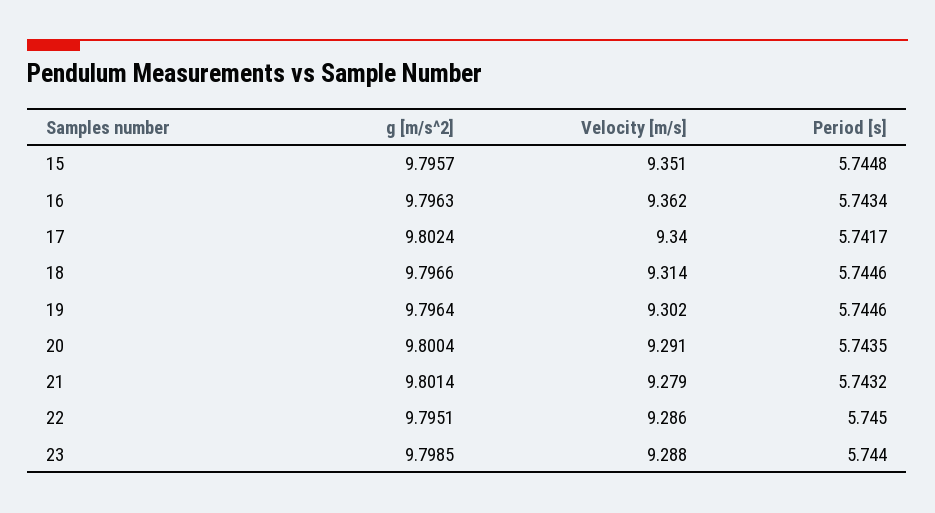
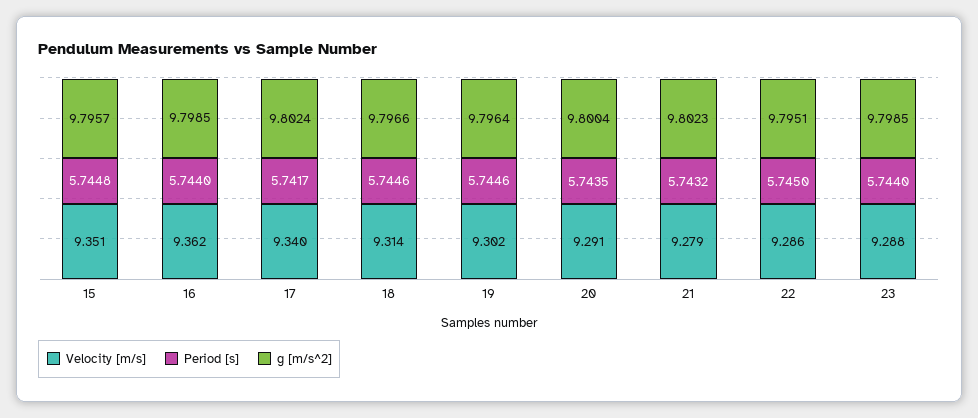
g [m/s^2], 16: 9.7963 -> 9.7985
Period [s], 16: 5.7434 -> 5.744
g [m/s^2], 21: 9.8014 -> 9.8023

